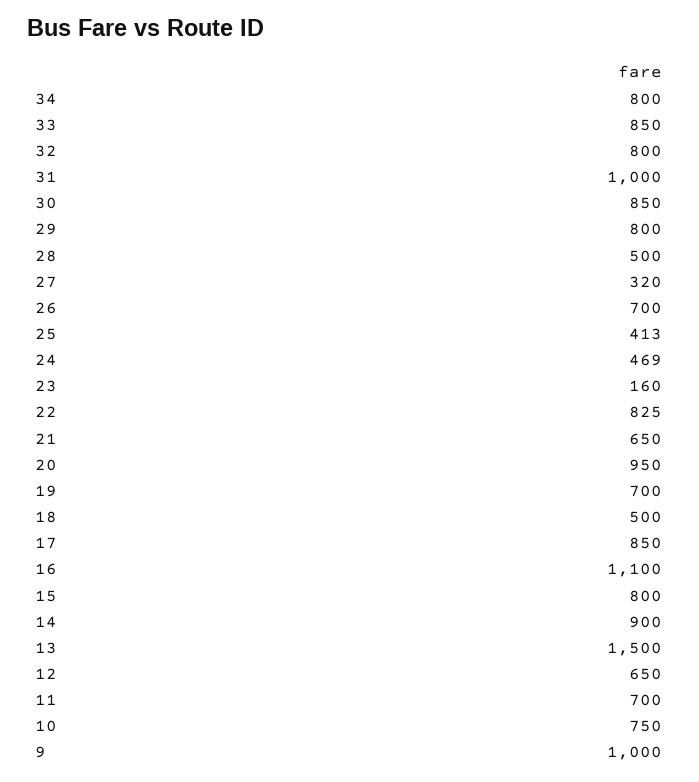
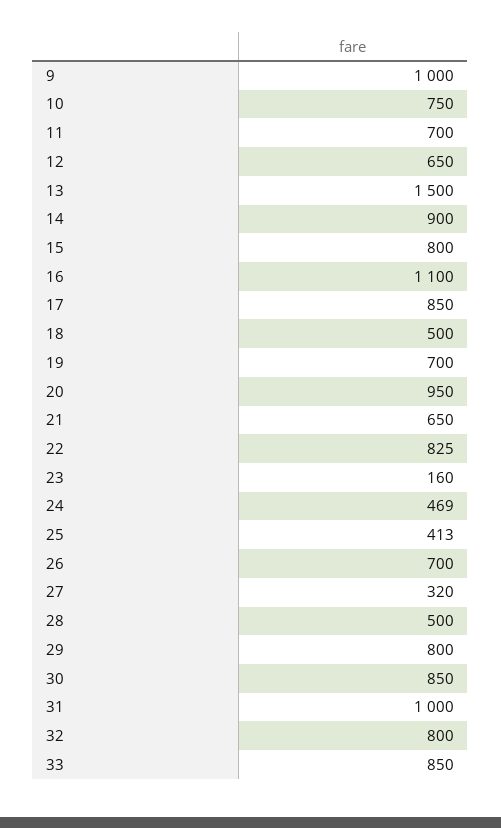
34: 800 -> none

